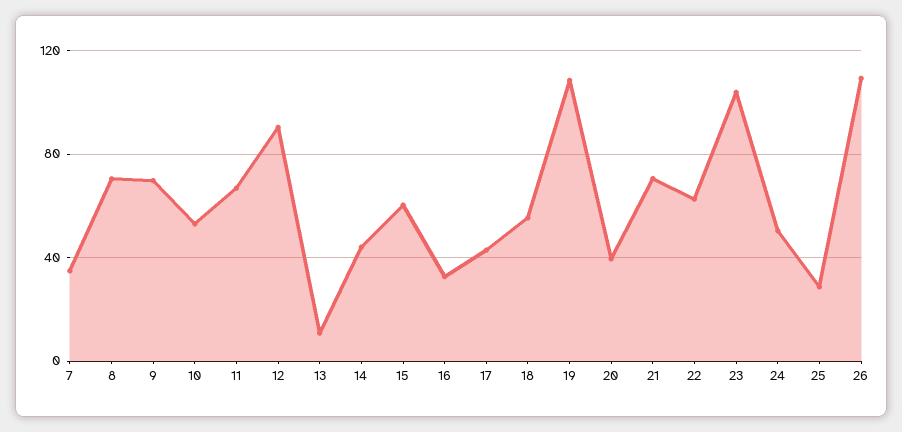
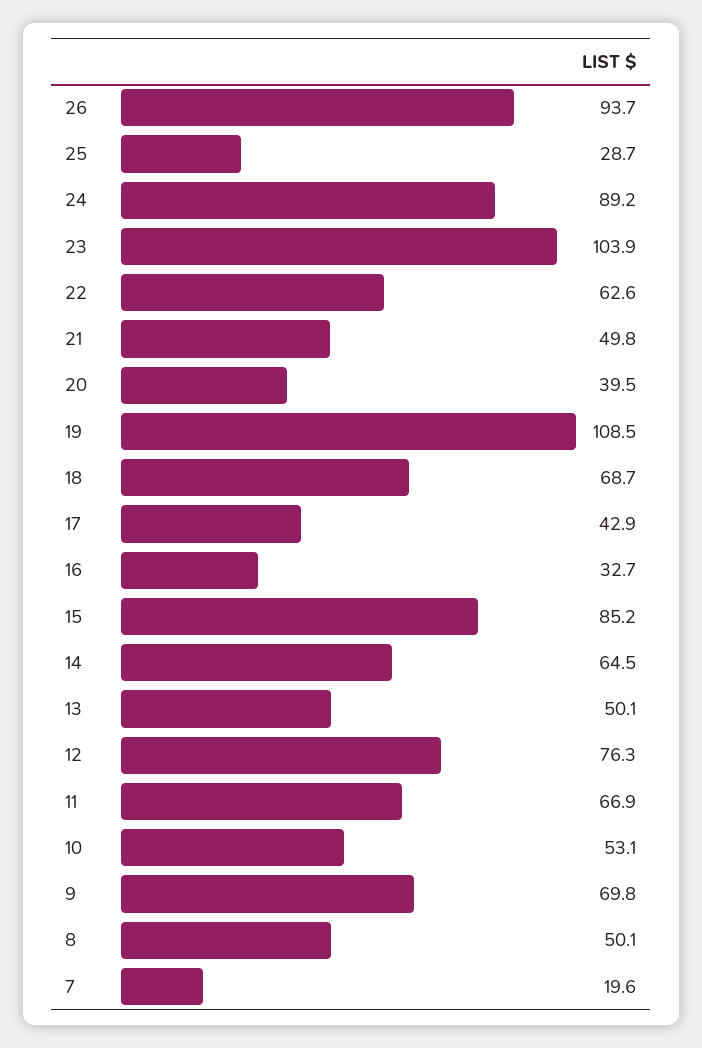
7: 35 -> 19.6
8: 70 -> 50.1
12: 90 -> 76.3
13: 10 -> 50.1
14: 45 -> 64.5
15: 60 -> 85.2
18: 55 -> 68.7
21: 70 -> 49.8
24: 50 -> 89.2
26: 110 -> 93.7

